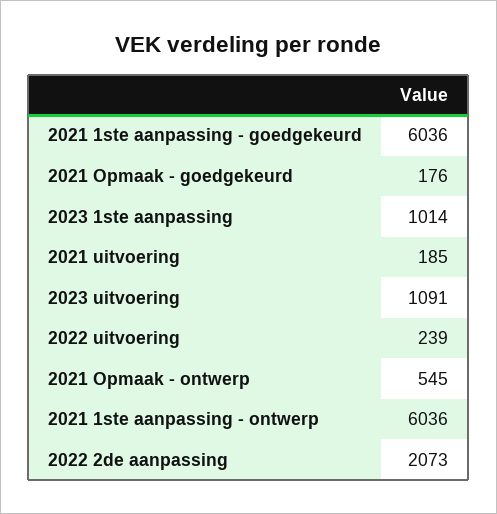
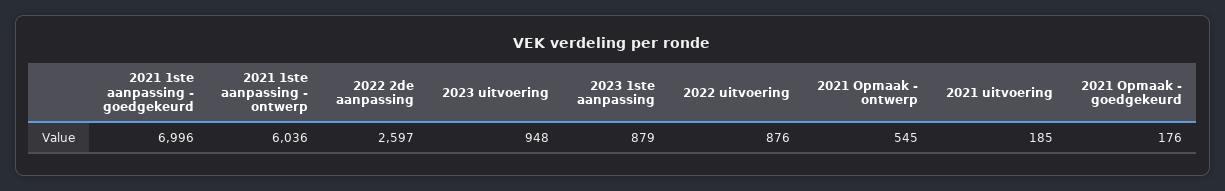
2021 1ste aanpassing - goedgekeurd: 6036 -> 6996
2023 1ste aanpassing: 1014 -> 879
2023 uitvoering: 1091 -> 948
2022 uitvoering: 239 -> 876
2022 2de aanpassing: 2073 -> 2597

